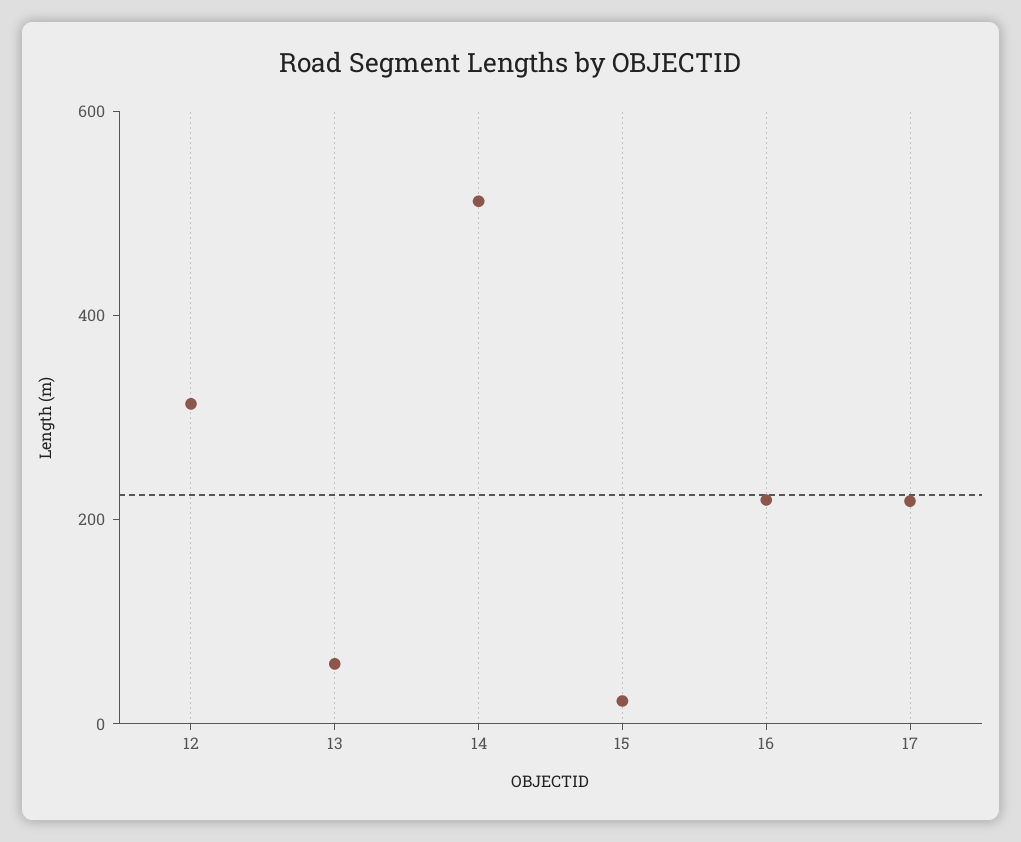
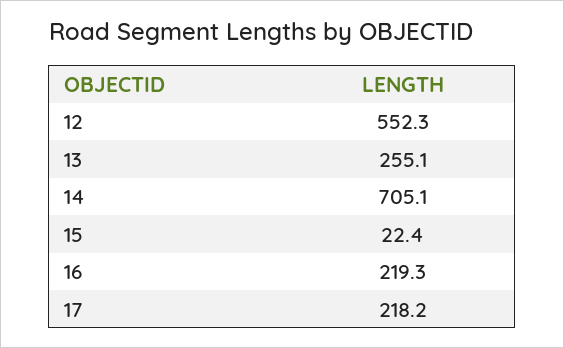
12: 300 -> 552.3
13: 50 -> 255.1
14: 500 -> 705.1

